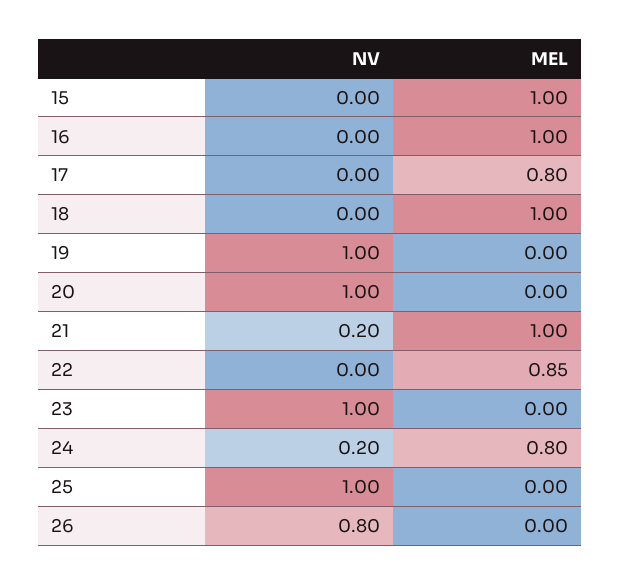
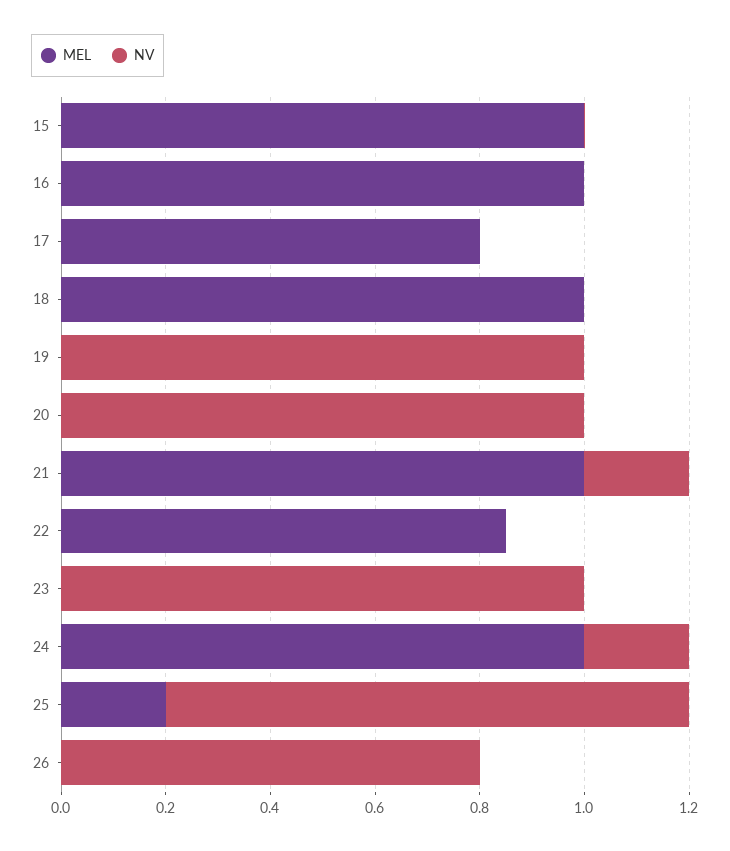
MEL, 24: 0.8 -> 1
MEL, 25: 0 -> 0.2

